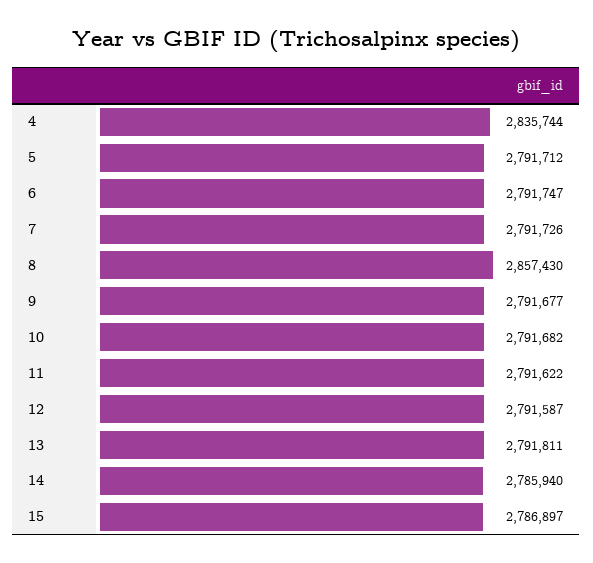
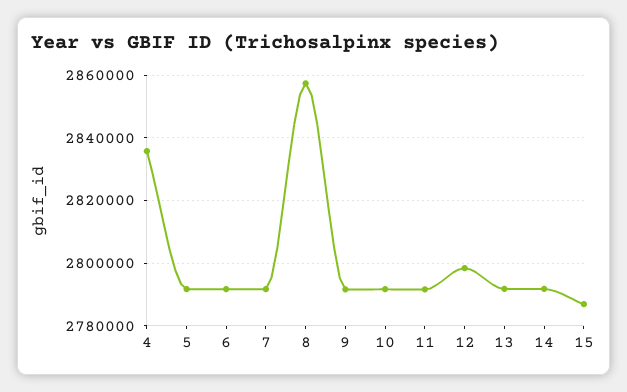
12: 2791587 -> 2798000
14: 2785940 -> 2792000

